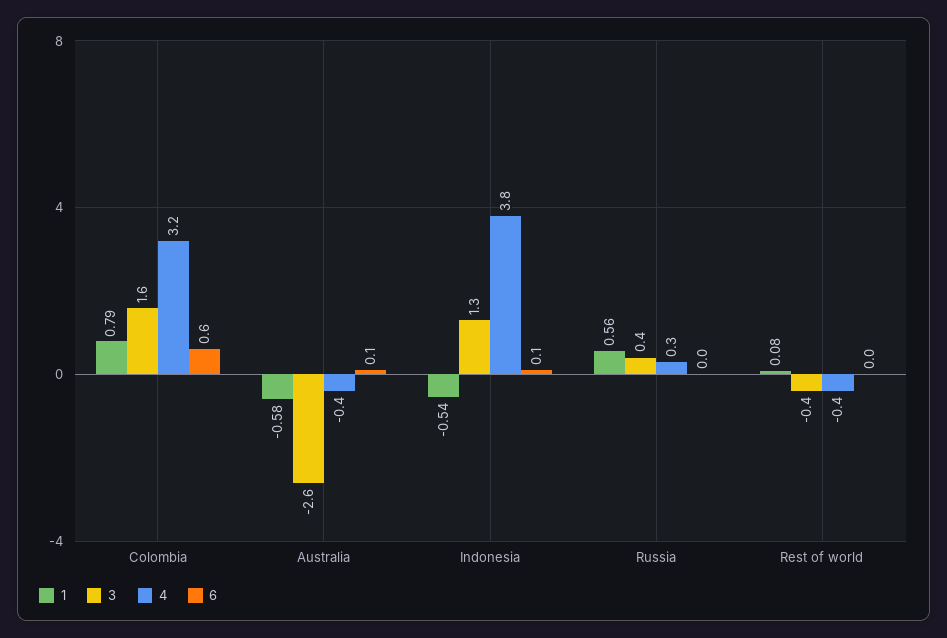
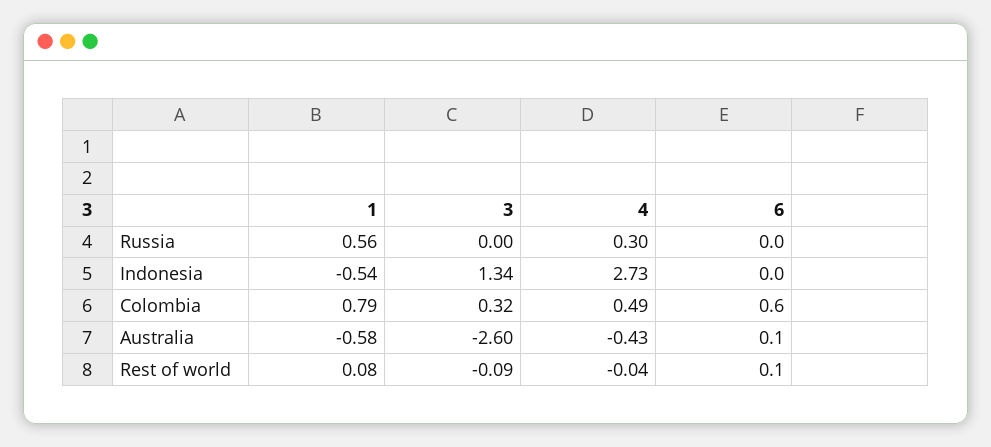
3, Colombia: 1.6 -> 0.32
4, Colombia: 3.2 -> 0.49
4, Indonesia: 3.8 -> 2.73
6, Indonesia: 0.1 -> 0
3, Russia: 0.4 -> 0
3, Rest of world: -0.4 -> -0.09
4, Rest of world: -0.4 -> -0.04
6, Rest of world: 0 -> 0.1

